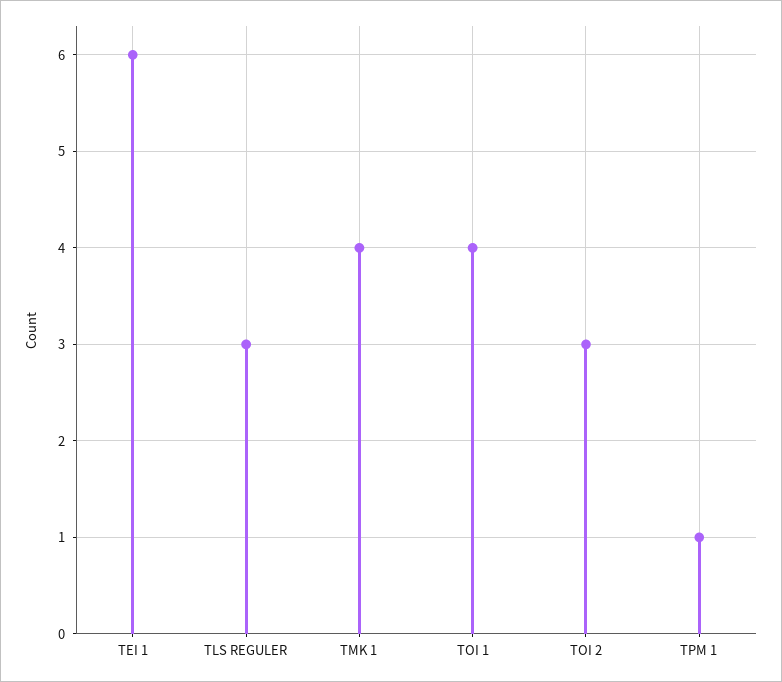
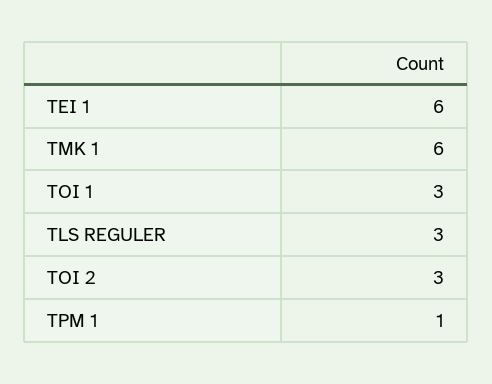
TMK 1: 4 -> 6
TOI 1: 4 -> 3

